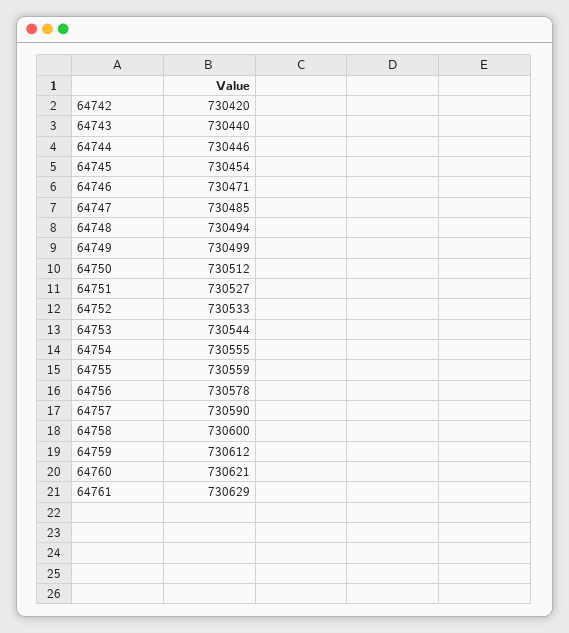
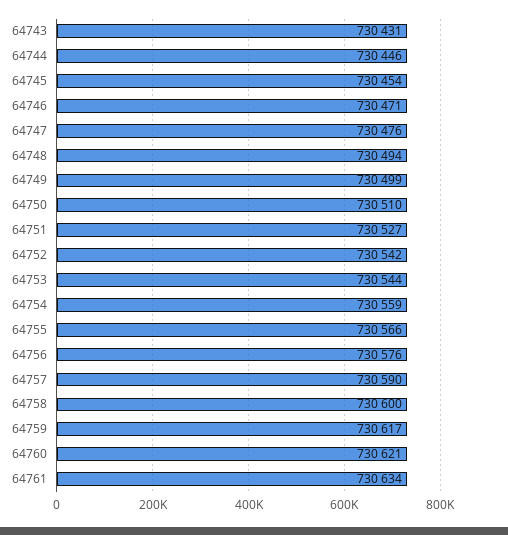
64742: 730420 -> none
64743: 730440 -> 730431
64747: 730485 -> 730476
64750: 730512 -> 730510
64752: 730533 -> 730542
64754: 730555 -> 730559
64755: 730559 -> 730566
64756: 730578 -> 730576
64759: 730612 -> 730617
64761: 730629 -> 730634

